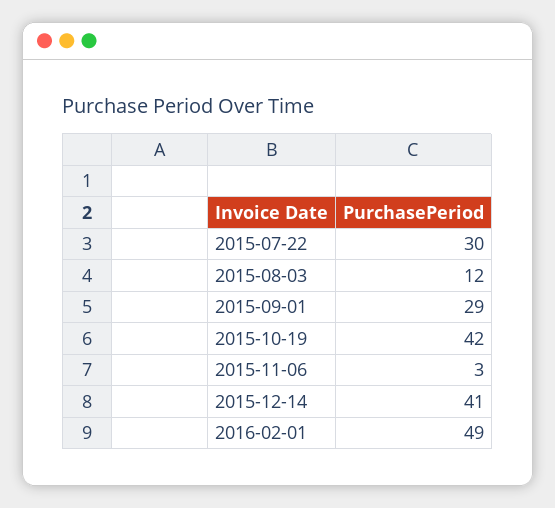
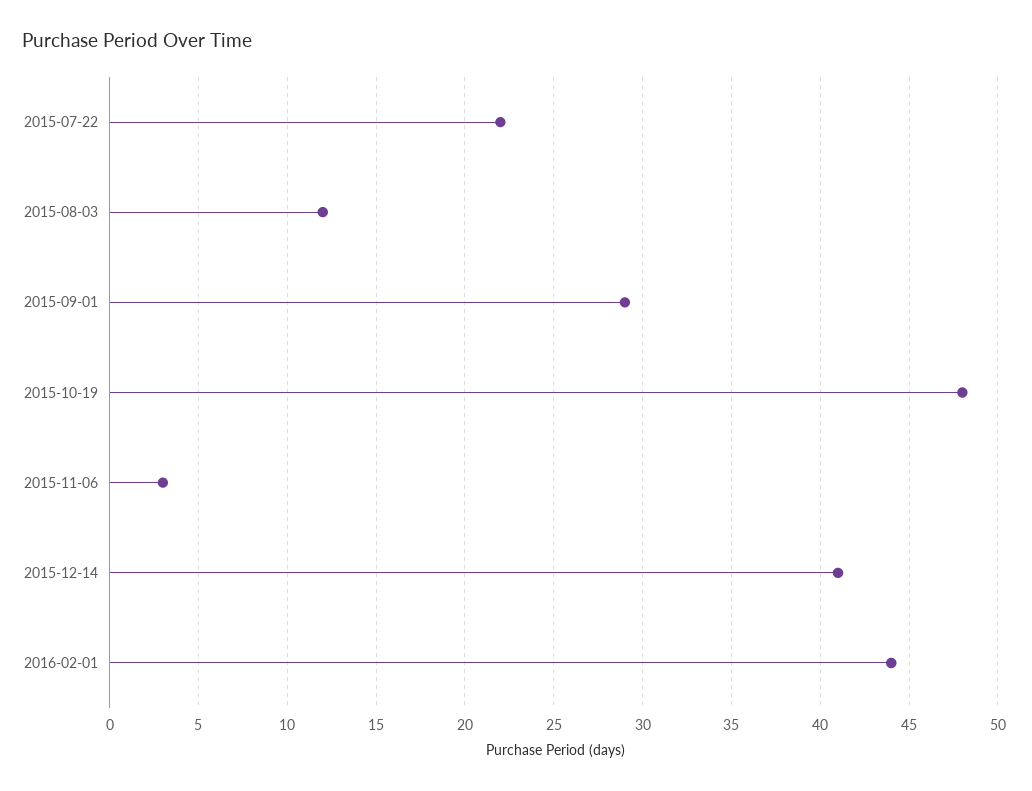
2015-07-22: 30 -> 22
2015-10-19: 42 -> 48
2016-02-01: 49 -> 44

